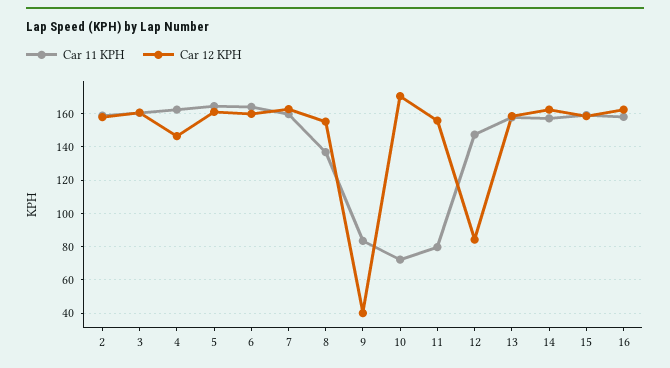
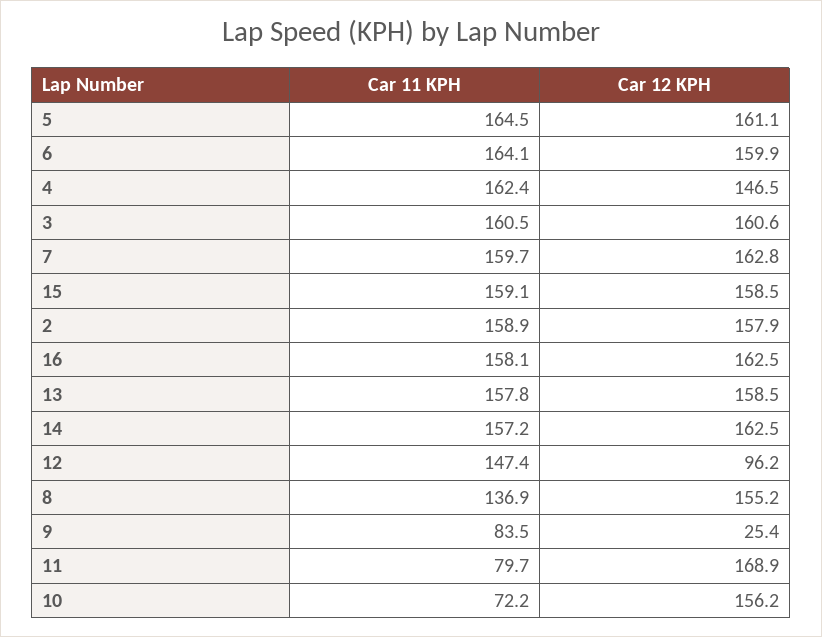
Car 12 KPH, 9: 40 -> 25.4
Car 12 KPH, 10: 170 -> 156.2
Car 12 KPH, 11: 155 -> 168.9
Car 12 KPH, 12: 85 -> 96.2

